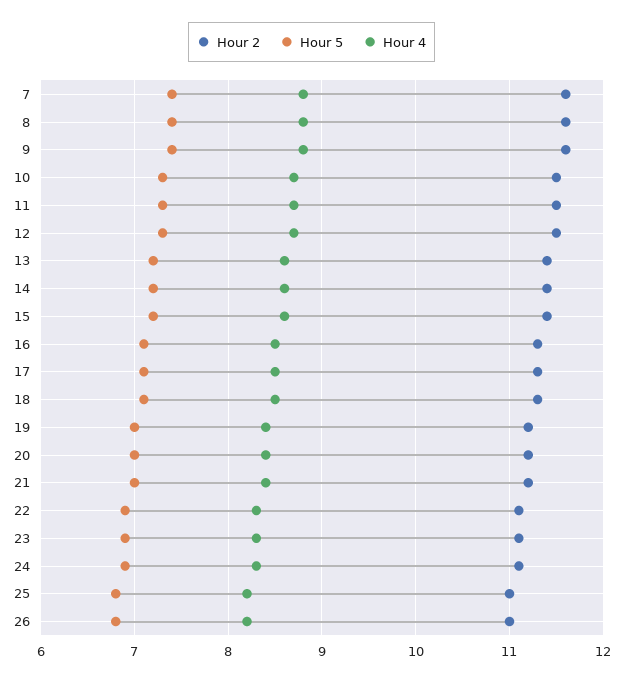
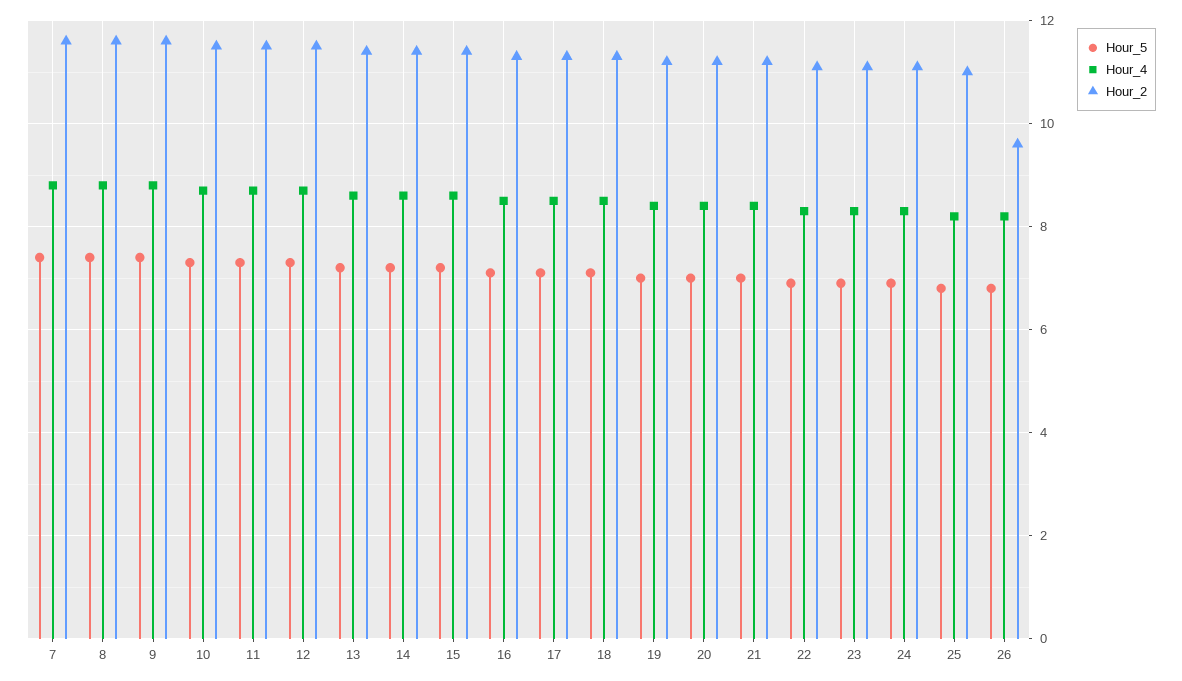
Hour 2, 26: 11 -> 9.5

